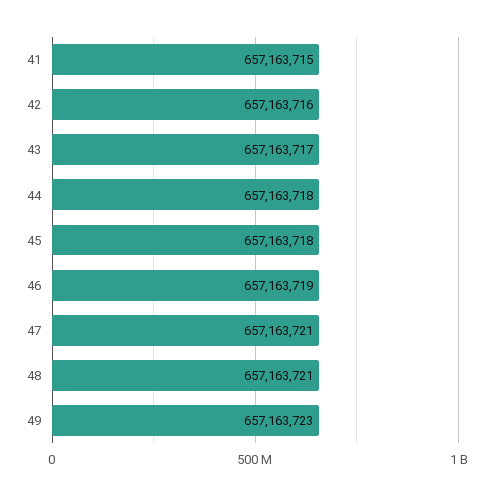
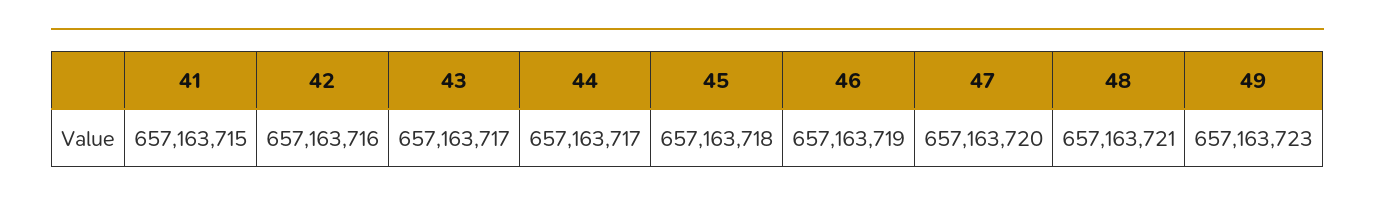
44: 657163718 -> 657163717
47: 657163721 -> 657163720

